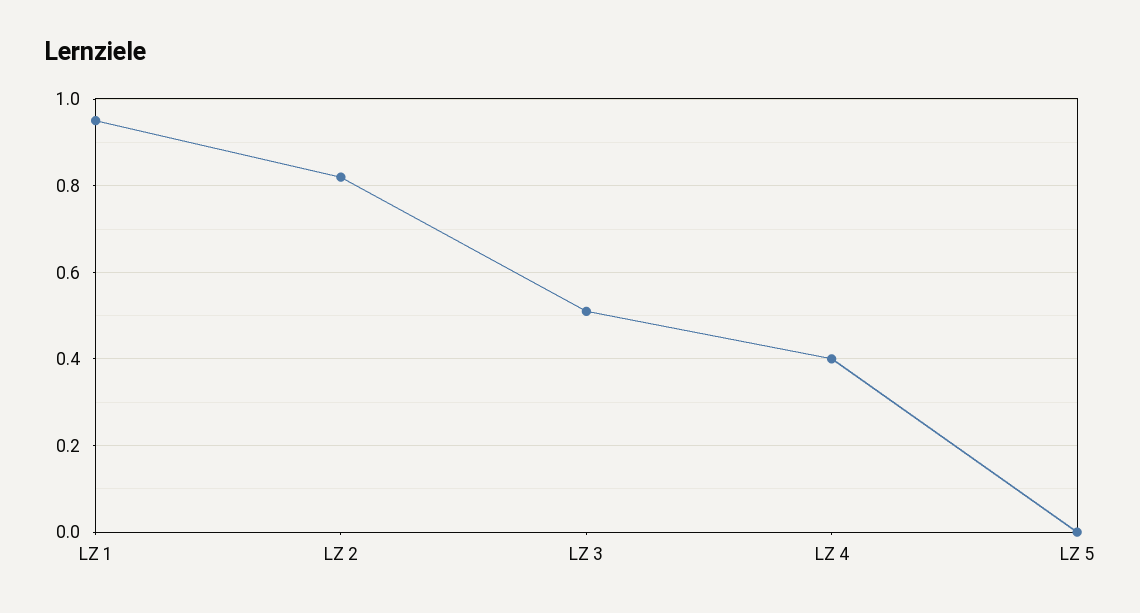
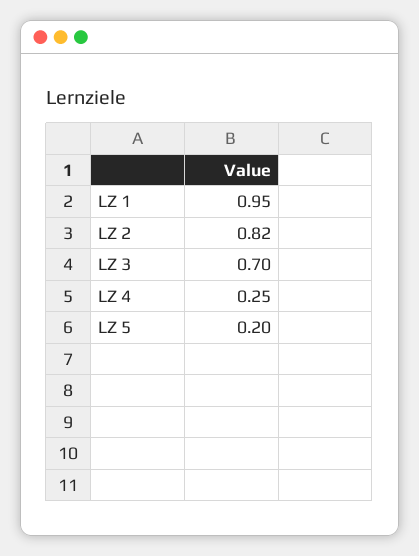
LZ 3: 0.5 -> 0.7
LZ 4: 0.4 -> 0.25
LZ 5: 0 -> 0.2

